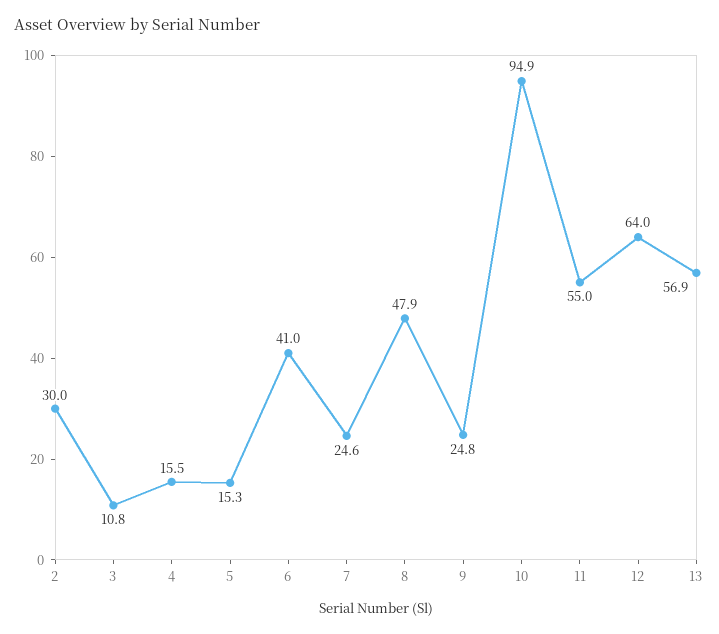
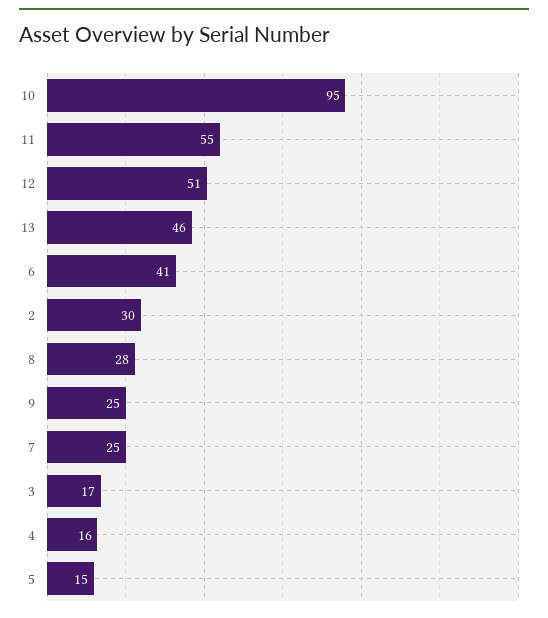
3: 10.8 -> 17
8: 47.9 -> 28
12: 64 -> 51
13: 56.9 -> 46

